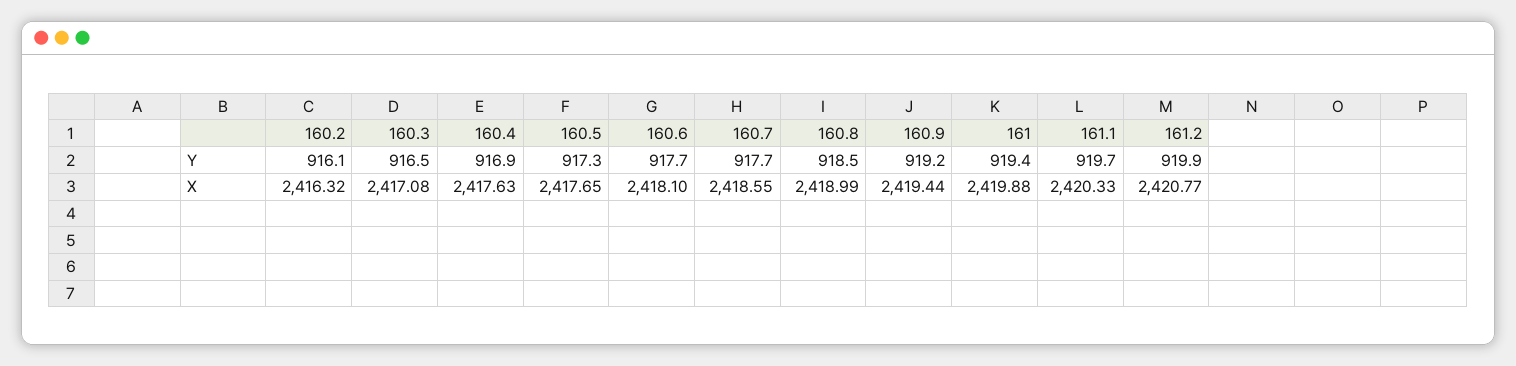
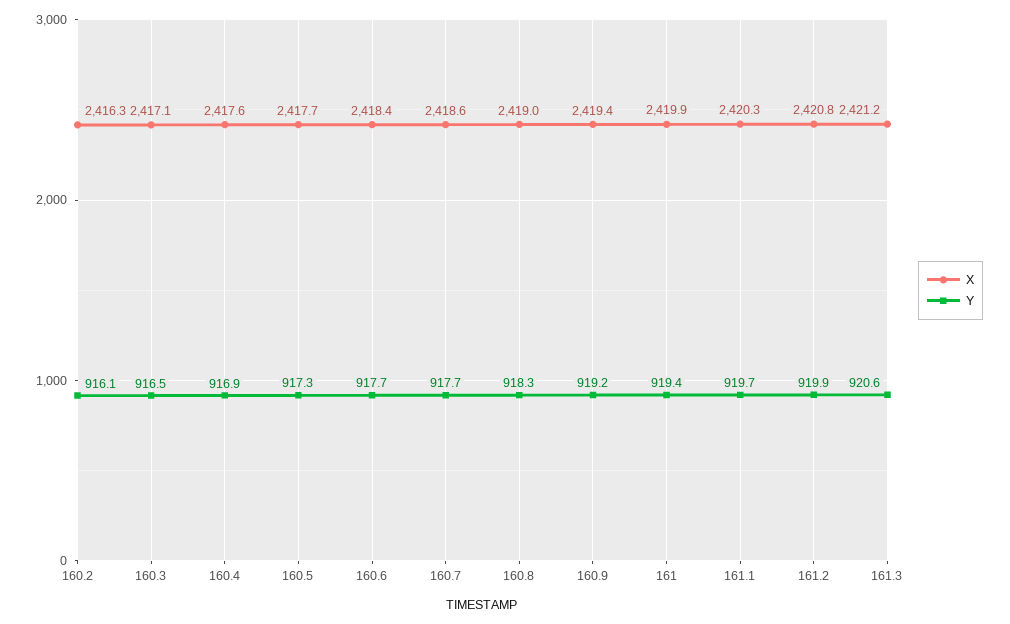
Y, 160.8: 918.5 -> 918.3
X, 160.6: 2418.1 -> 2418.4
X, 161.3: none -> 2421.2
Y, 161.3: none -> 920.6

